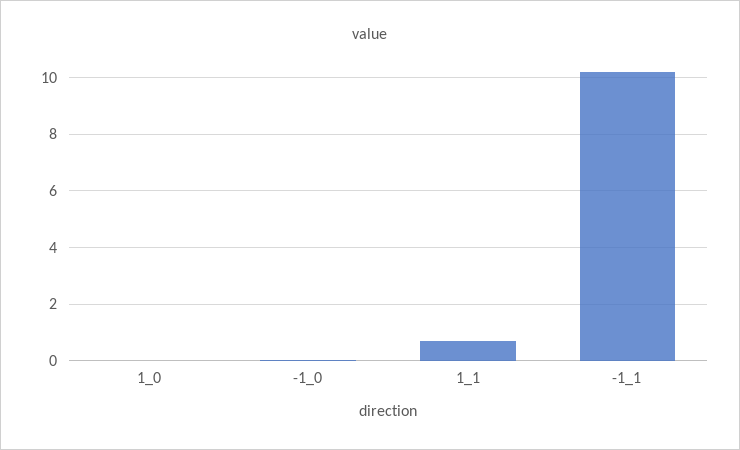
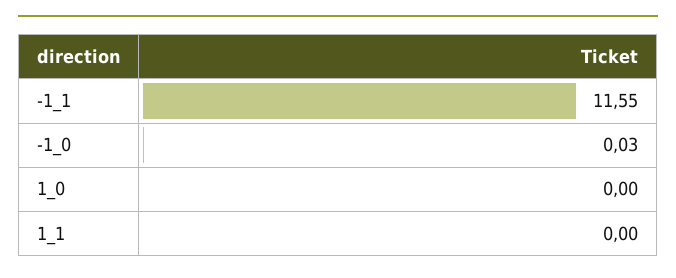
1_1: 0.75 -> 0
-1_1: 10.25 -> 11.55

